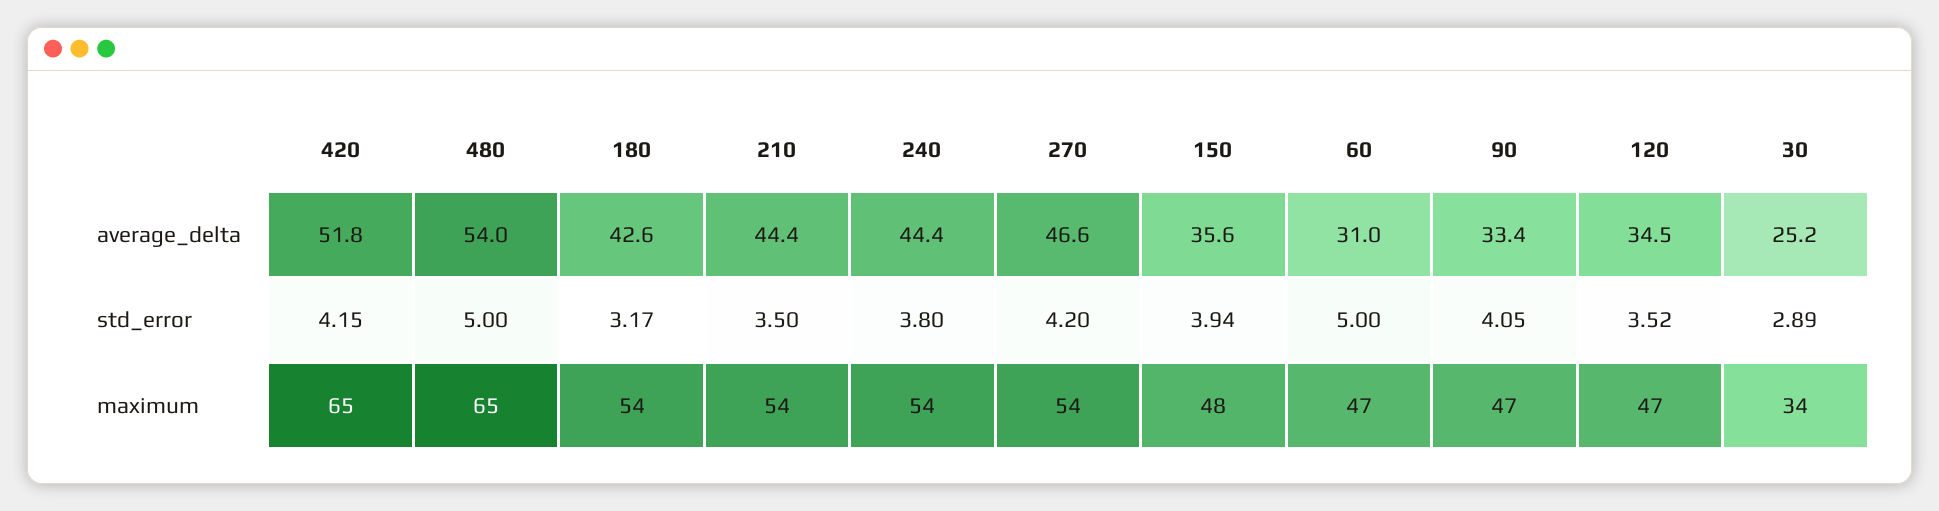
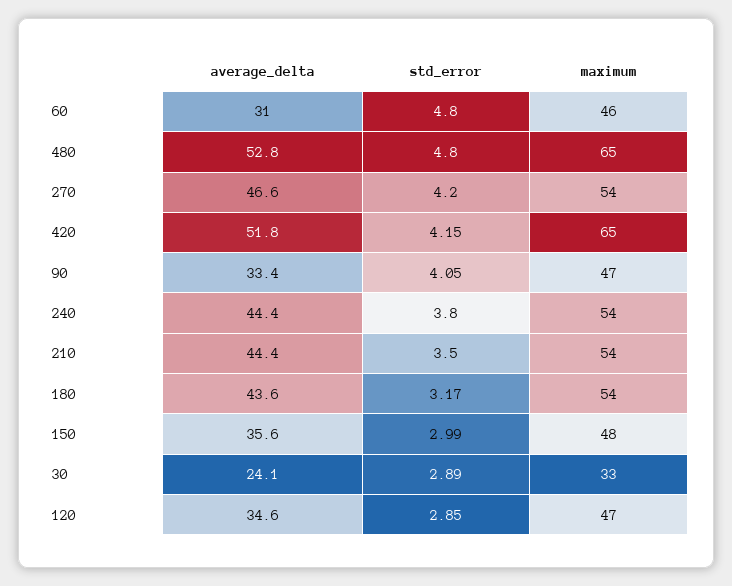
480, average_delta: 54 -> 52.8
180, average_delta: 42.6 -> 43.6
120, average_delta: 34.5 -> 34.6
30, average_delta: 25.2 -> 24.1
480, std_error: 5 -> 4.8
150, std_error: 3.94 -> 2.99
60, std_error: 5 -> 4.8
120, std_error: 3.52 -> 2.85
60, maximum: 47 -> 46
30, maximum: 34 -> 33

